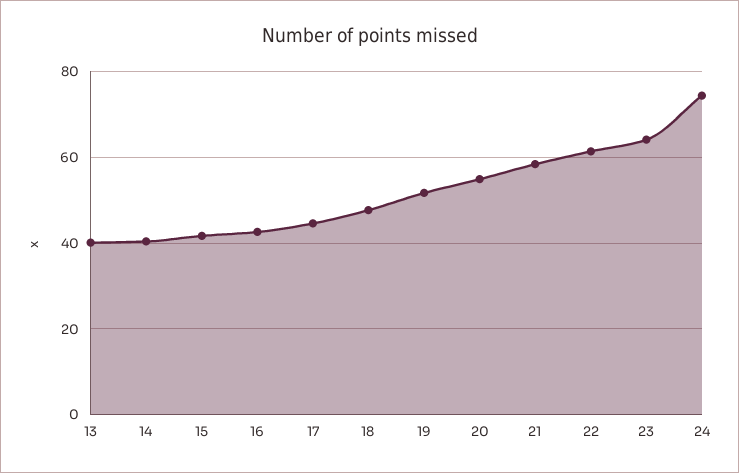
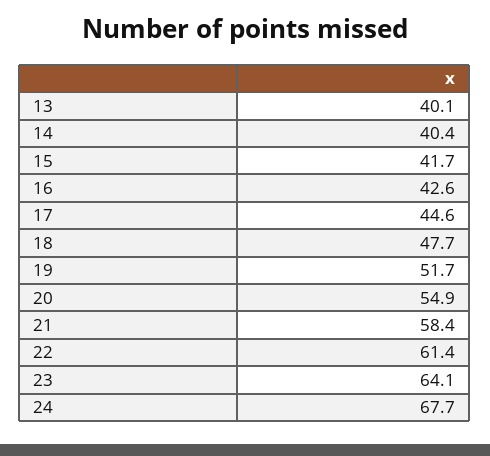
24: 74 -> 67.7

